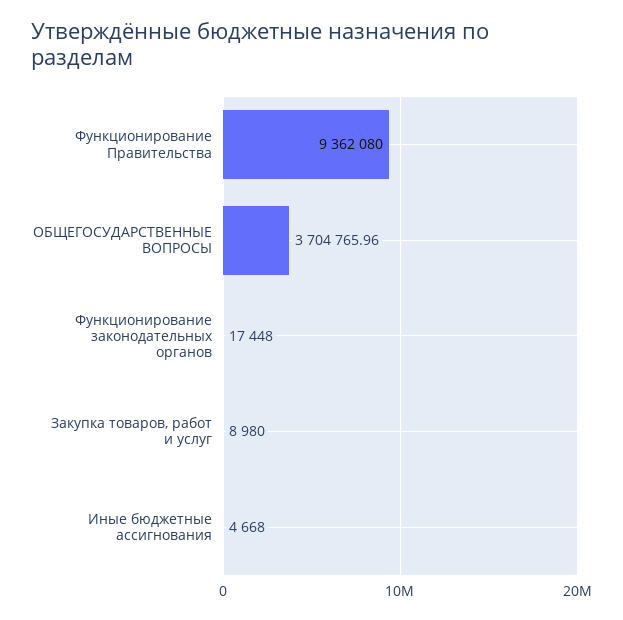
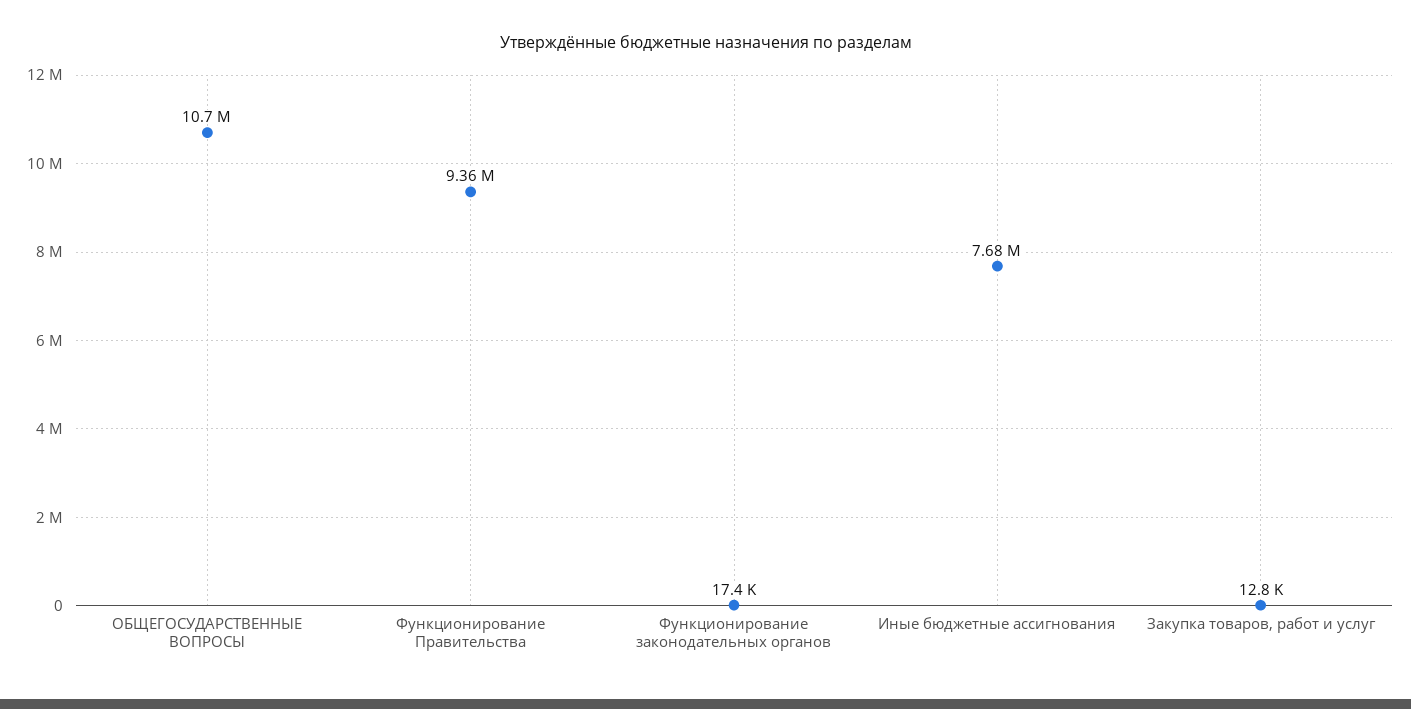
ОБЩЕГОСУДАРСТВЕННЫЕ ВОПРОСЫ: 3704765.96 -> 10700000
Закупка товаров, работ и услуг: 8980 -> 12800
Иные бюджетные ассигнования: 4668 -> 7680000

